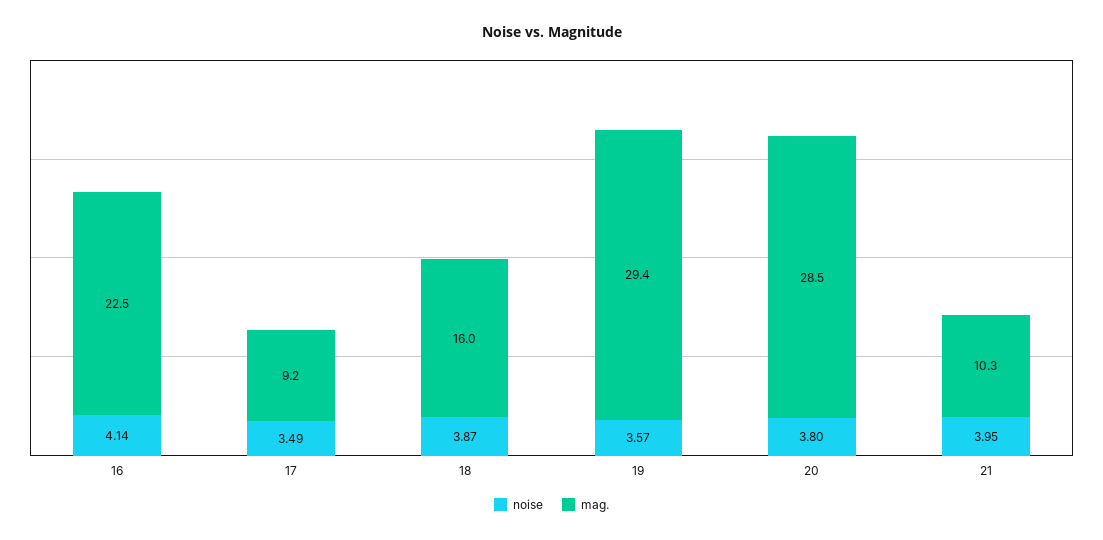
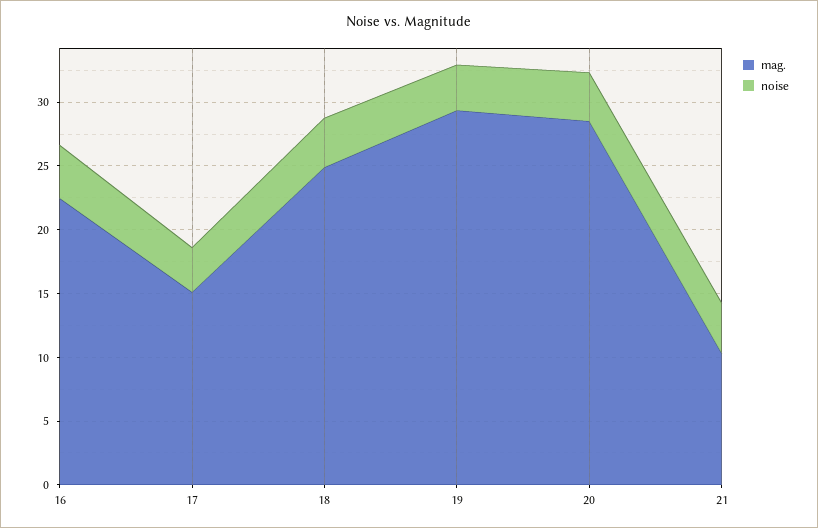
mag., 17: 9.2 -> 15
mag., 18: 16 -> 25

